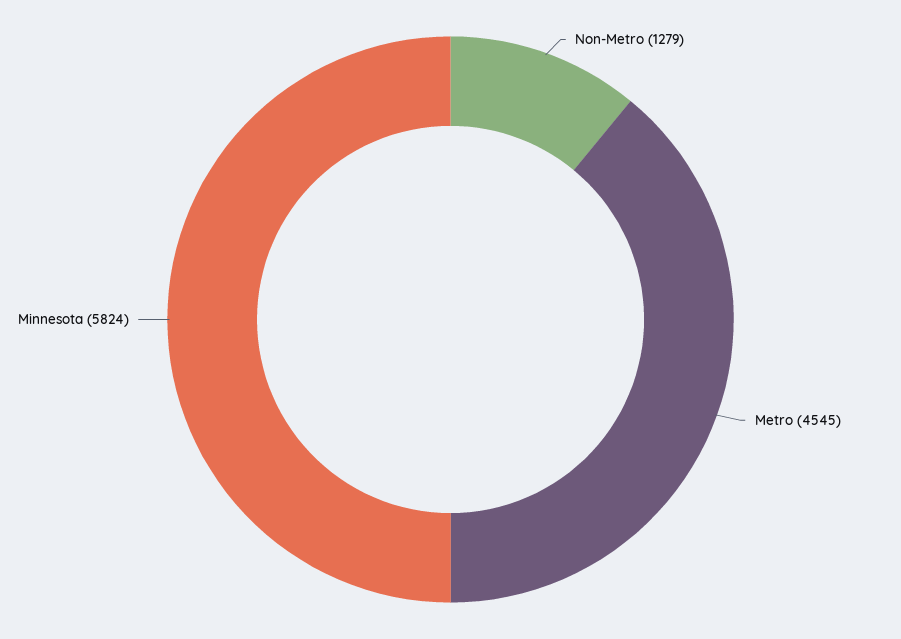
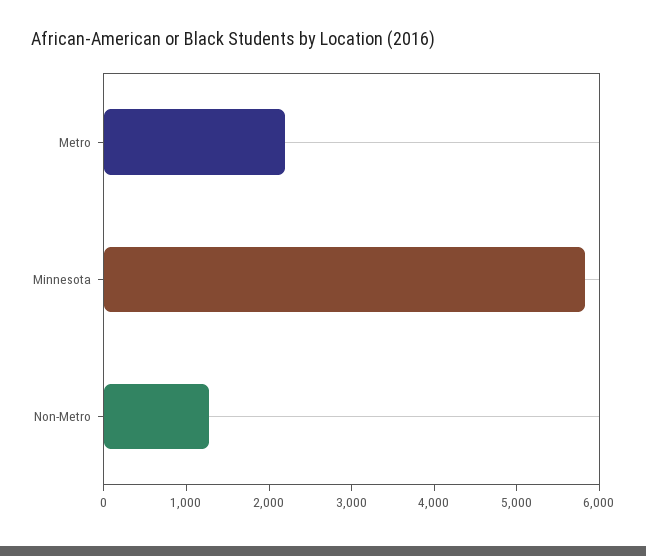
Metro: 4545 -> 2200

